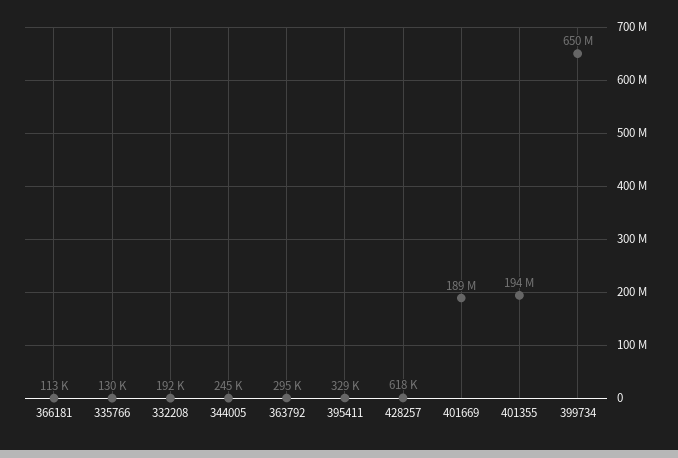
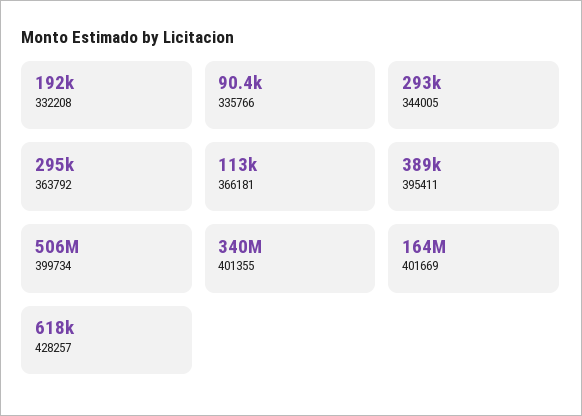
335766: 130000 -> 90400
344005: 245000 -> 293000
395411: 329000 -> 389000
401669: 189000000 -> 164000000
401355: 194000000 -> 340000000
399734: 650000000 -> 506000000

